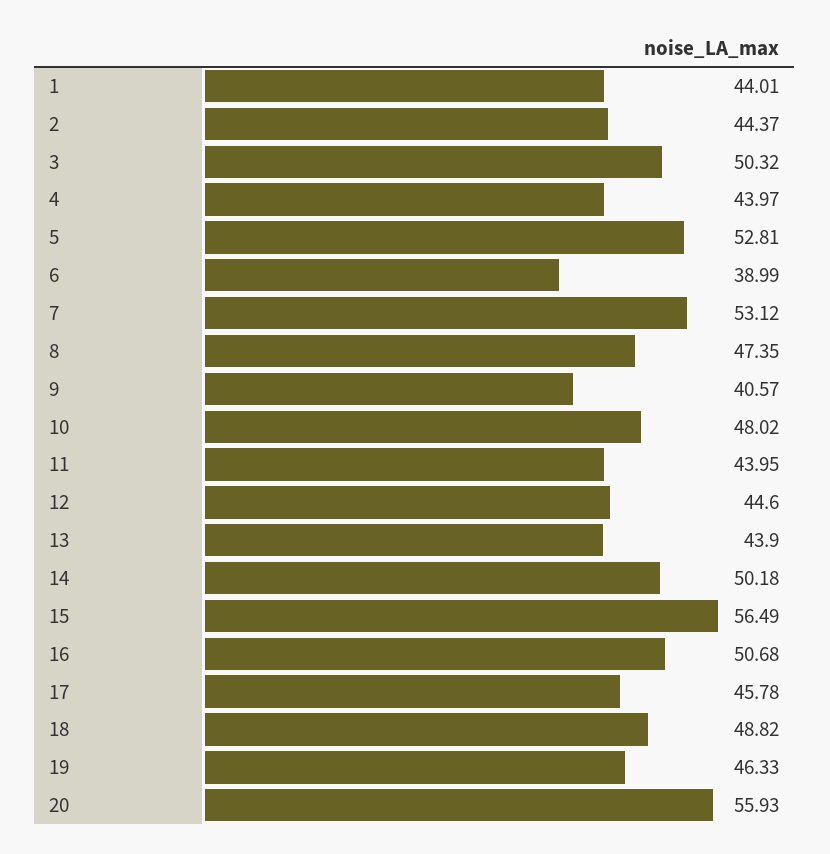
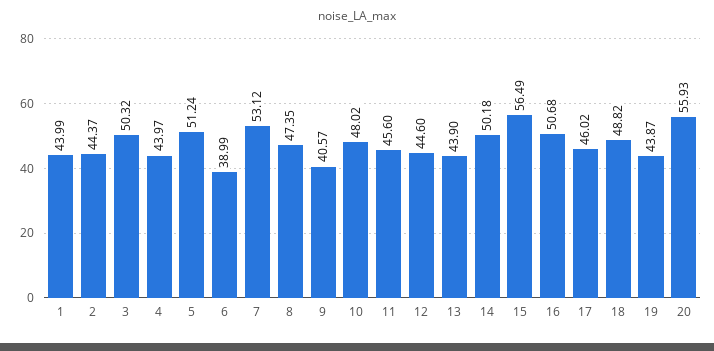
1: 44.01 -> 43.99
5: 52.81 -> 51.24
11: 43.95 -> 45.6
17: 45.78 -> 46.02
19: 46.33 -> 43.87

